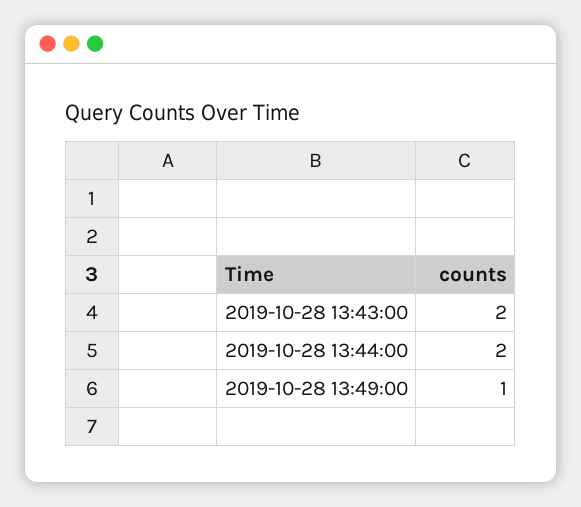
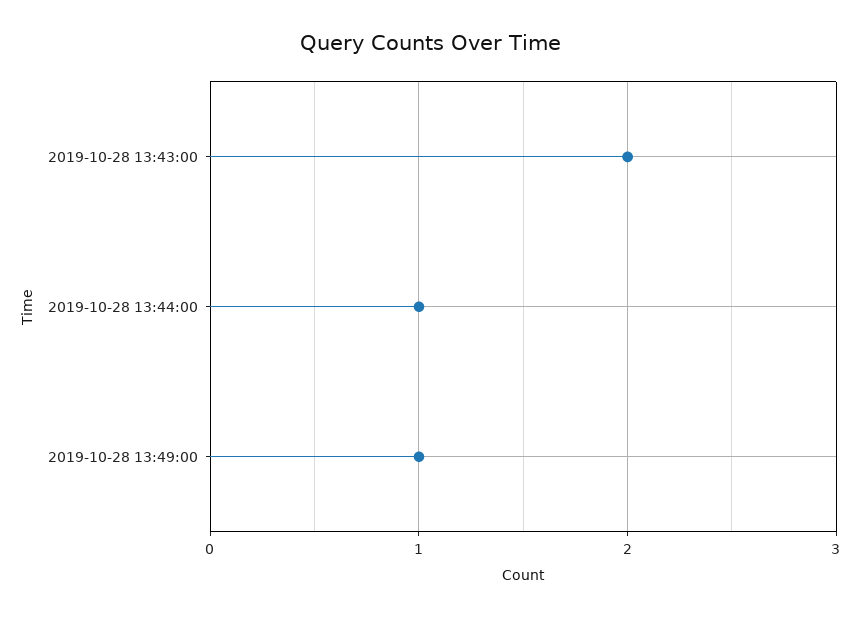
2019-10-28 13:44:00: 2 -> 1

